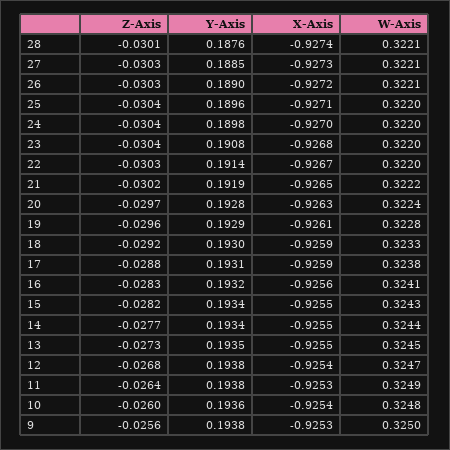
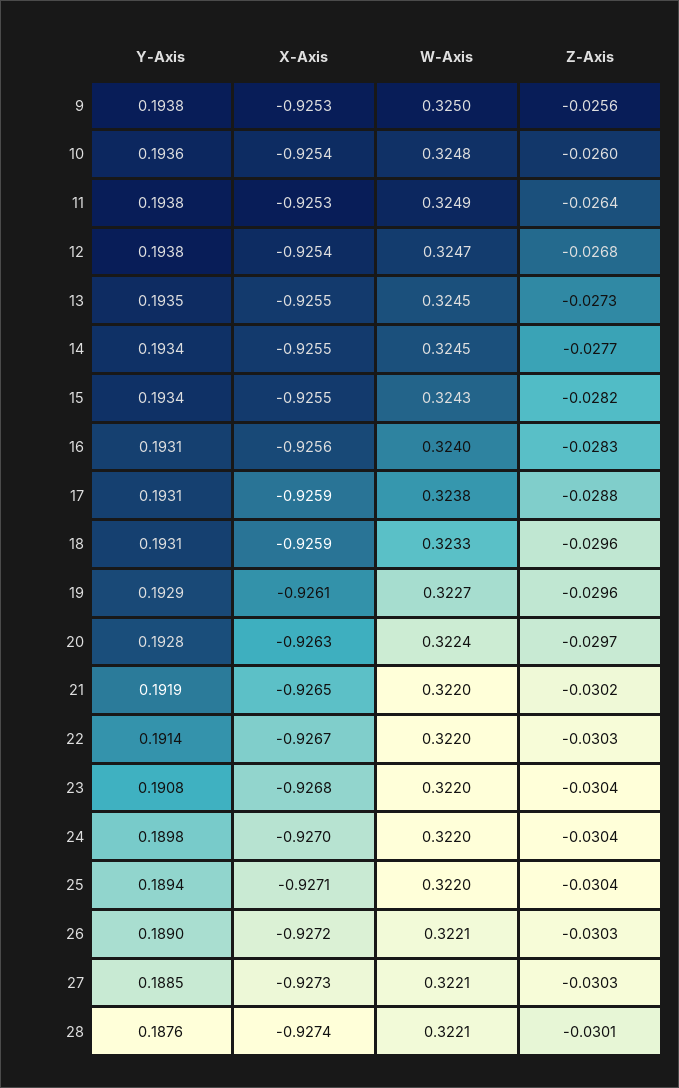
Y-Axis, 25: 0.1896 -> 0.1894
W-Axis, 21: 0.3222 -> 0.322
W-Axis, 19: 0.3228 -> 0.3227
Z-Axis, 18: -0.0292 -> -0.0296
Y-Axis, 18: 0.193 -> 0.1931
Y-Axis, 16: 0.1932 -> 0.1931
W-Axis, 16: 0.3241 -> 0.324
W-Axis, 14: 0.3244 -> 0.3245

